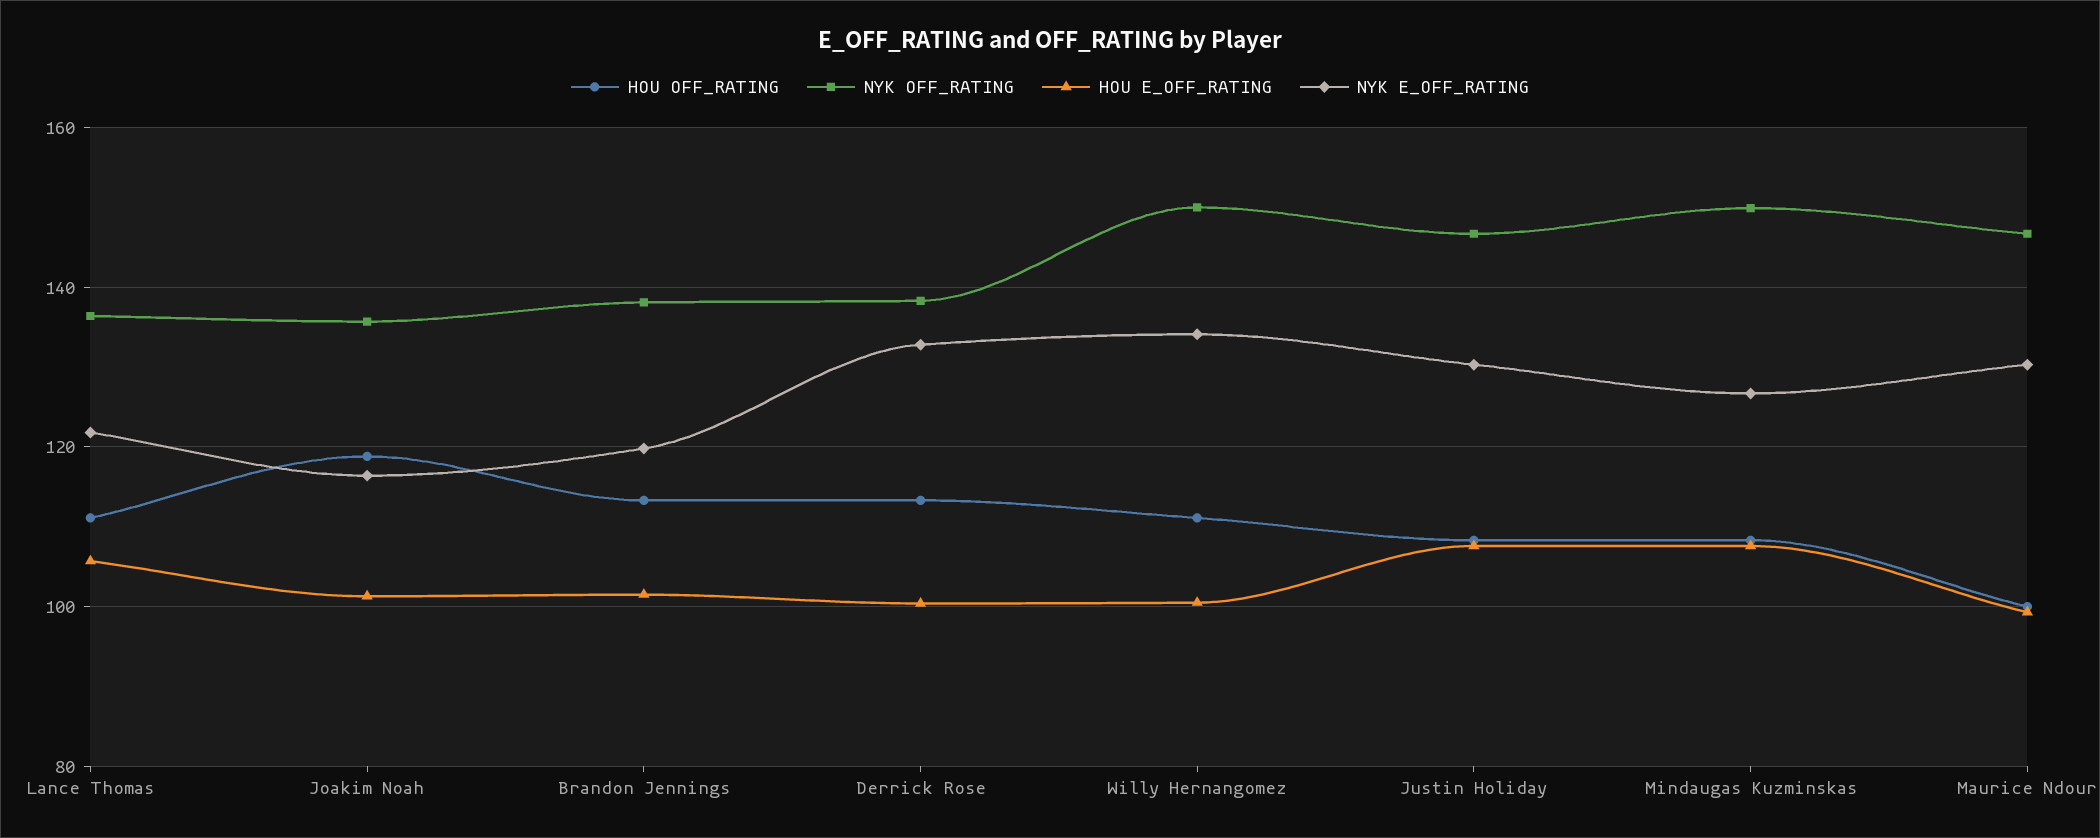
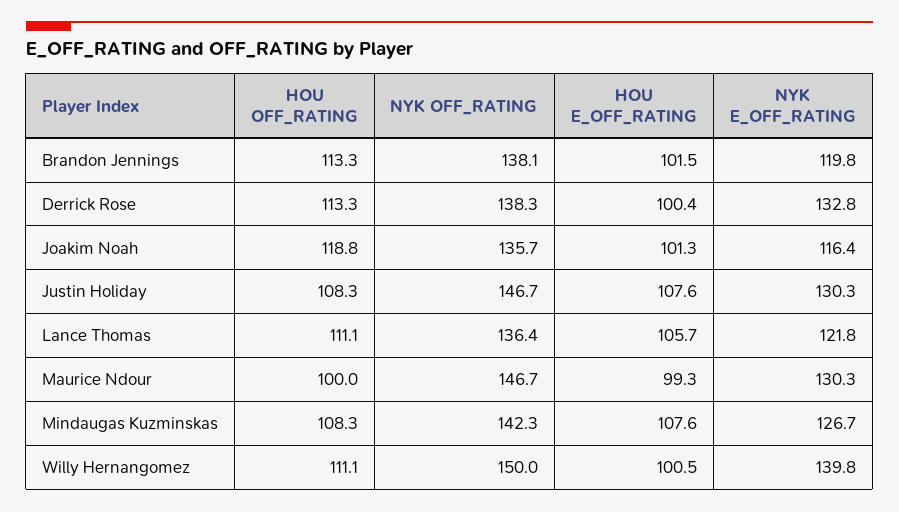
NYK E_OFF_RATING, Willy Hernangomez: 134 -> 139.8
NYK OFF_RATING, Mindaugas Kuzminskas: 150 -> 142.3

